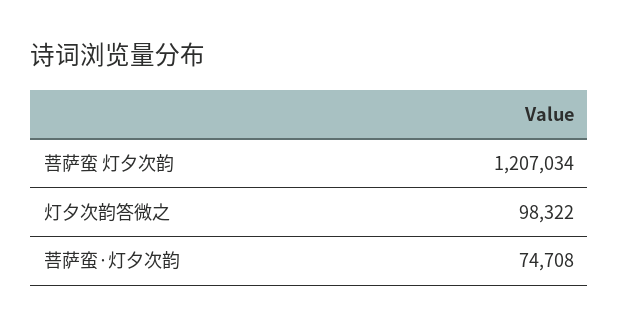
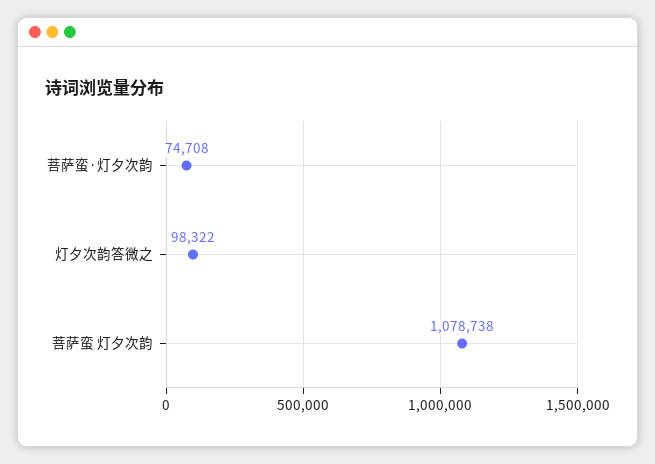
菩萨蛮 灯夕次韵: 1207034 -> 1078738

